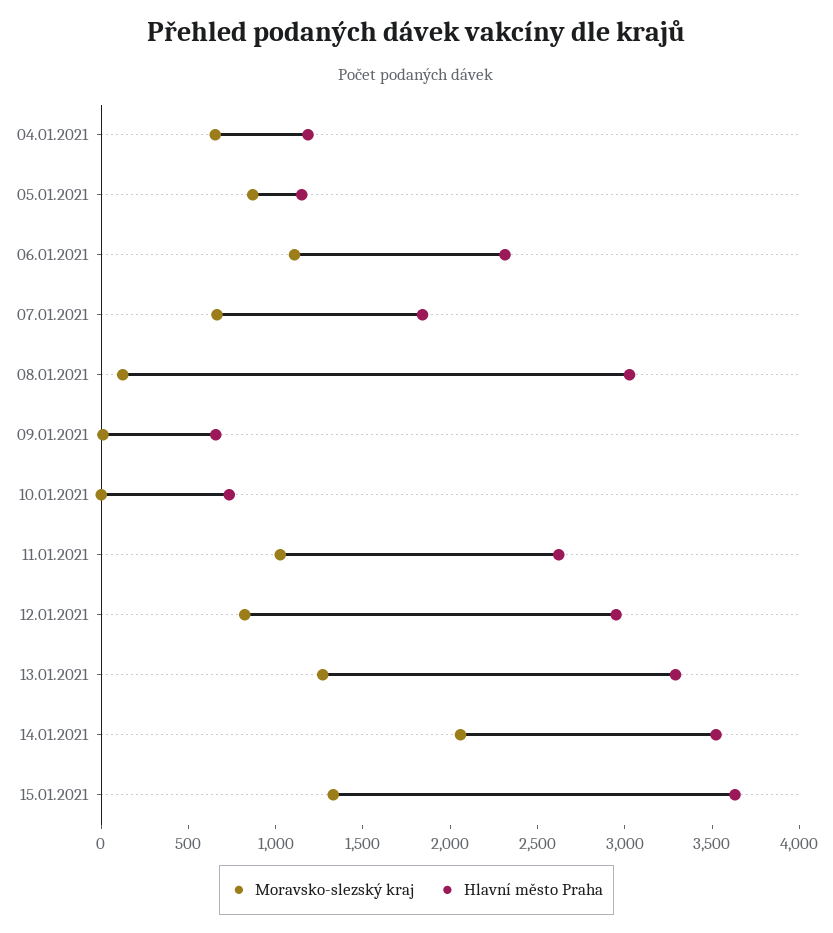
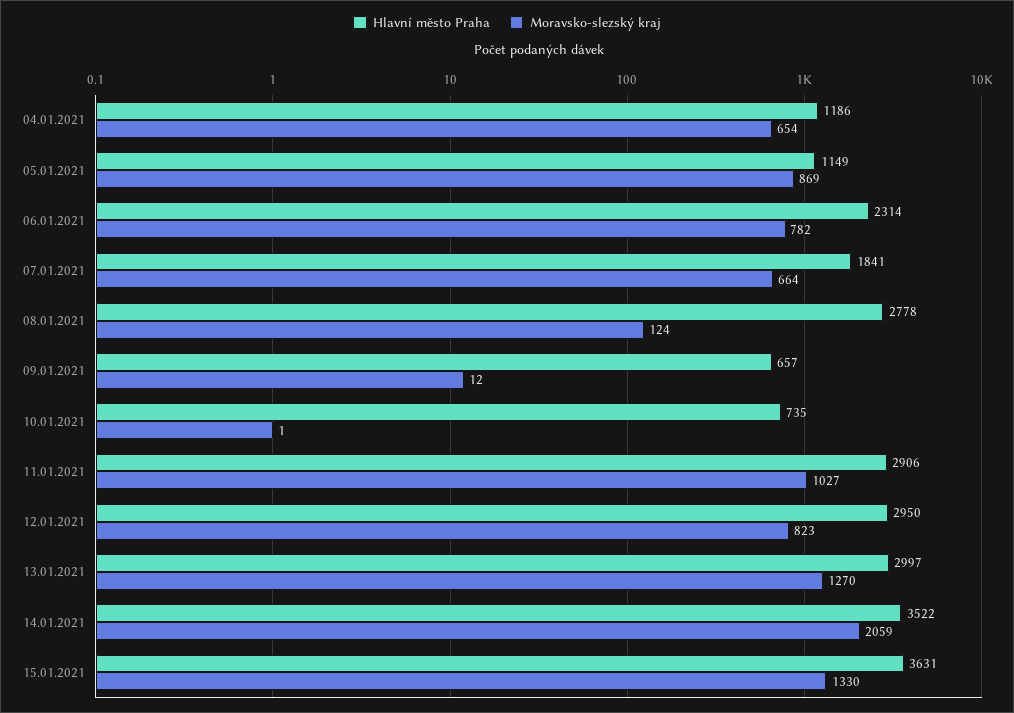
Moravsko-slezský kraj, 06.01.2021: 1100 -> 782
Hlavní město Praha, 08.01.2021: 3000 -> 2778
Hlavní město Praha, 11.01.2021: 2600 -> 2906
Hlavní město Praha, 13.01.2021: 3300 -> 2997

